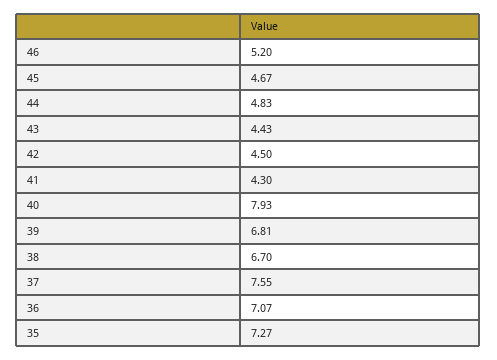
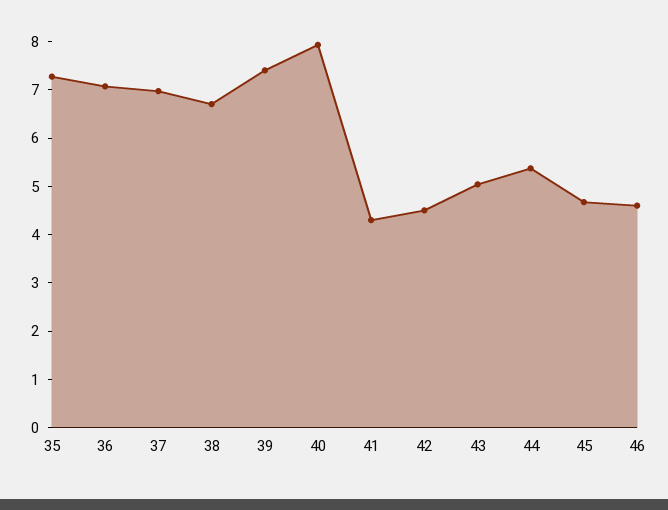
46: 5.2 -> 4.6
44: 4.83 -> 5.4
43: 4.43 -> 5
39: 6.81 -> 7.4
37: 7.55 -> 7

